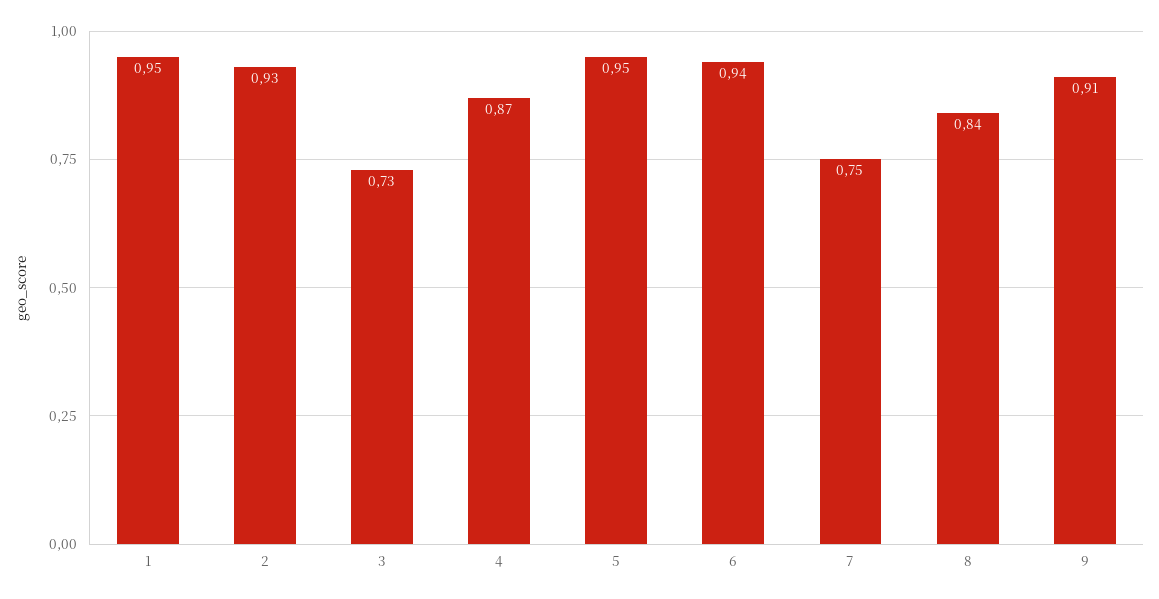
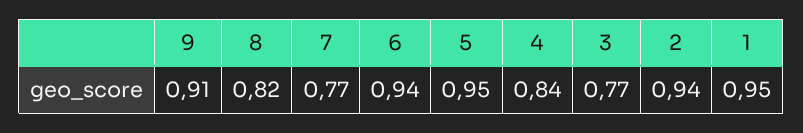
2: 0.93 -> 0.94
3: 0.73 -> 0.77
4: 0.87 -> 0.84
7: 0.75 -> 0.77
8: 0.84 -> 0.82

